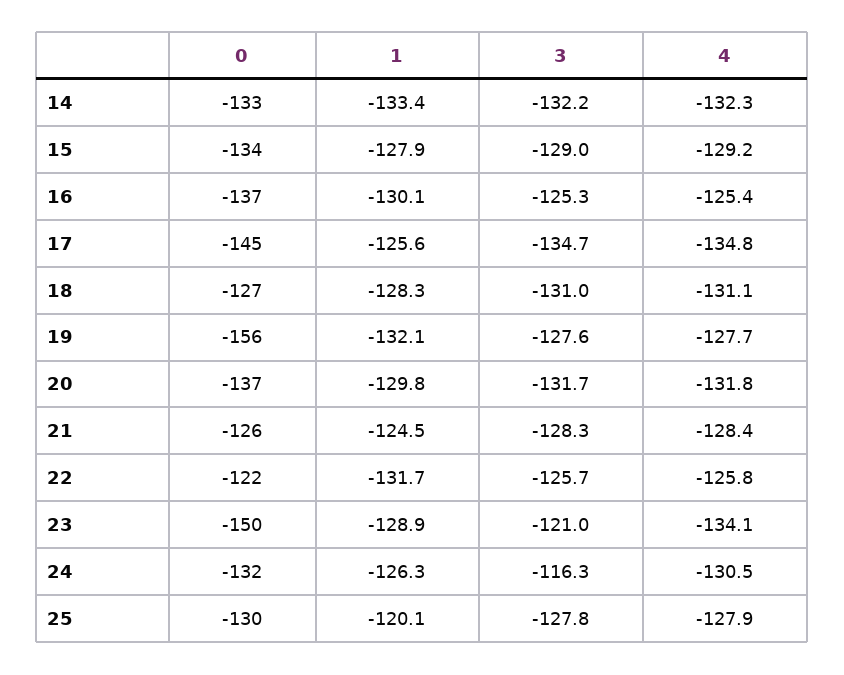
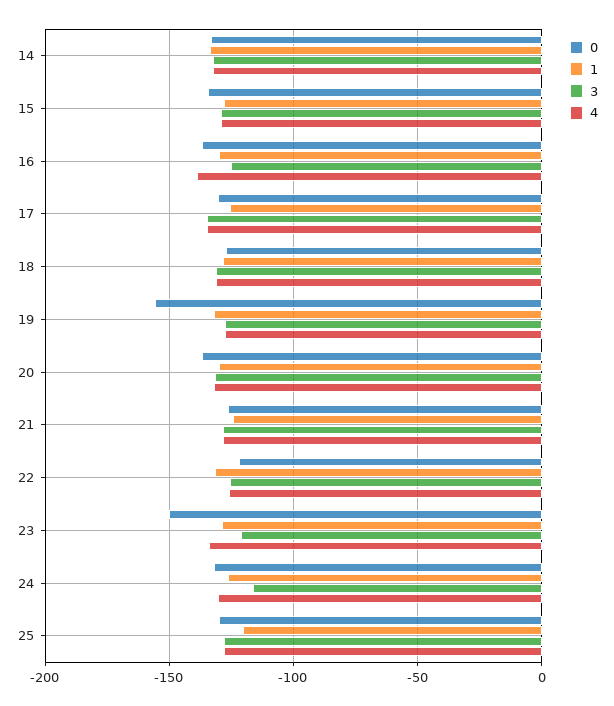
4, 16: -125.4 -> -140
0, 17: -145 -> -130

